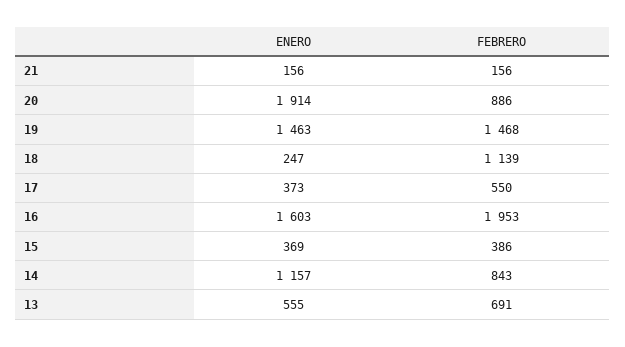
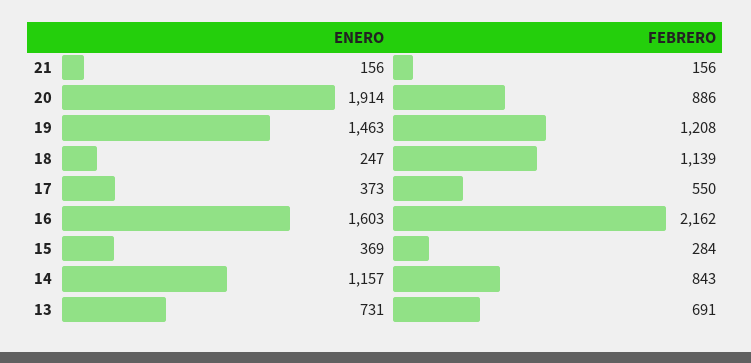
FEBRERO, 19: 1468 -> 1208
FEBRERO, 16: 1953 -> 2162
FEBRERO, 15: 386 -> 284
ENERO, 13: 555 -> 731

